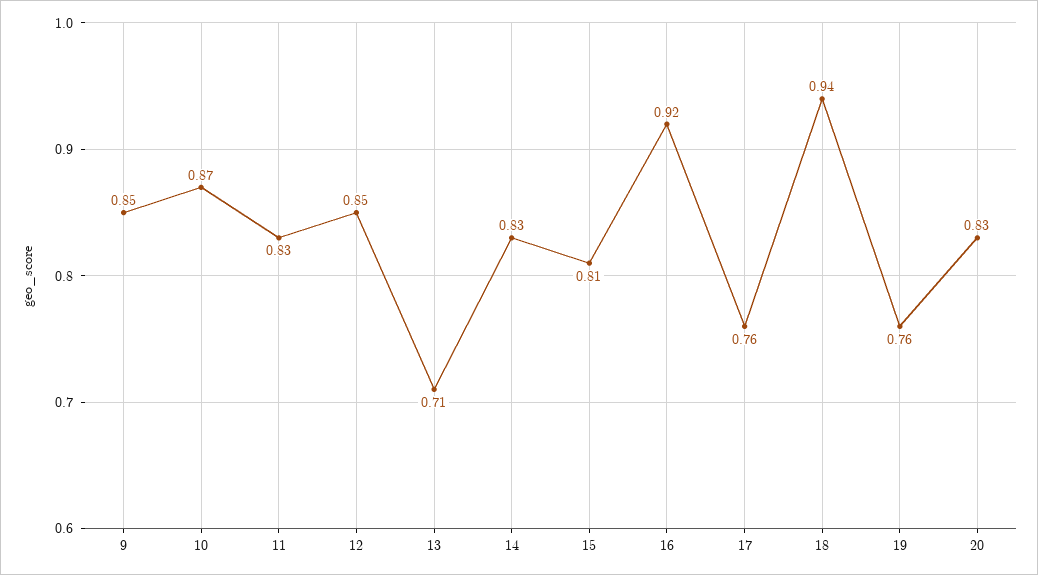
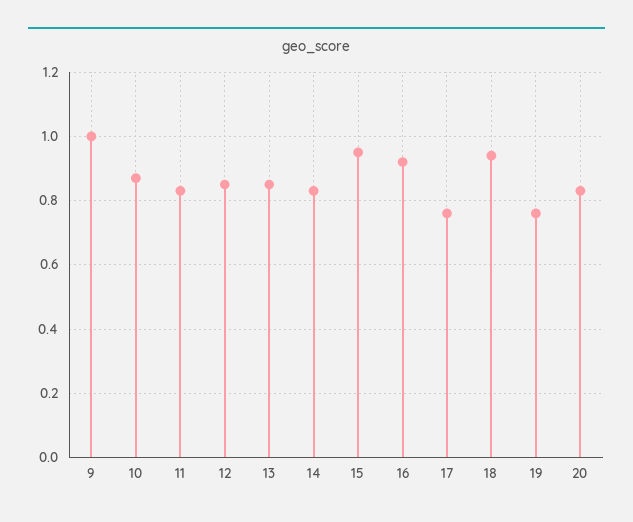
9: 0.85 -> 1
13: 0.71 -> 0.85
15: 0.81 -> 0.95

